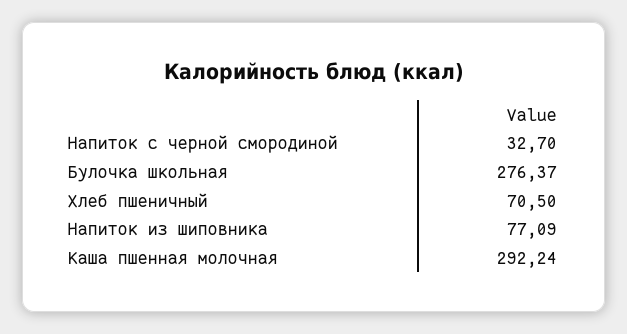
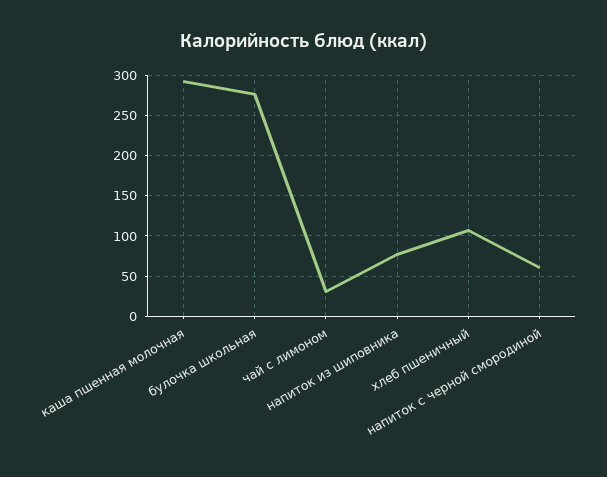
Напиток с черной смородиной: 32.7 -> 60
Хлеб пшеничный: 70.5 -> 110
чай с лимоном: none -> 30

